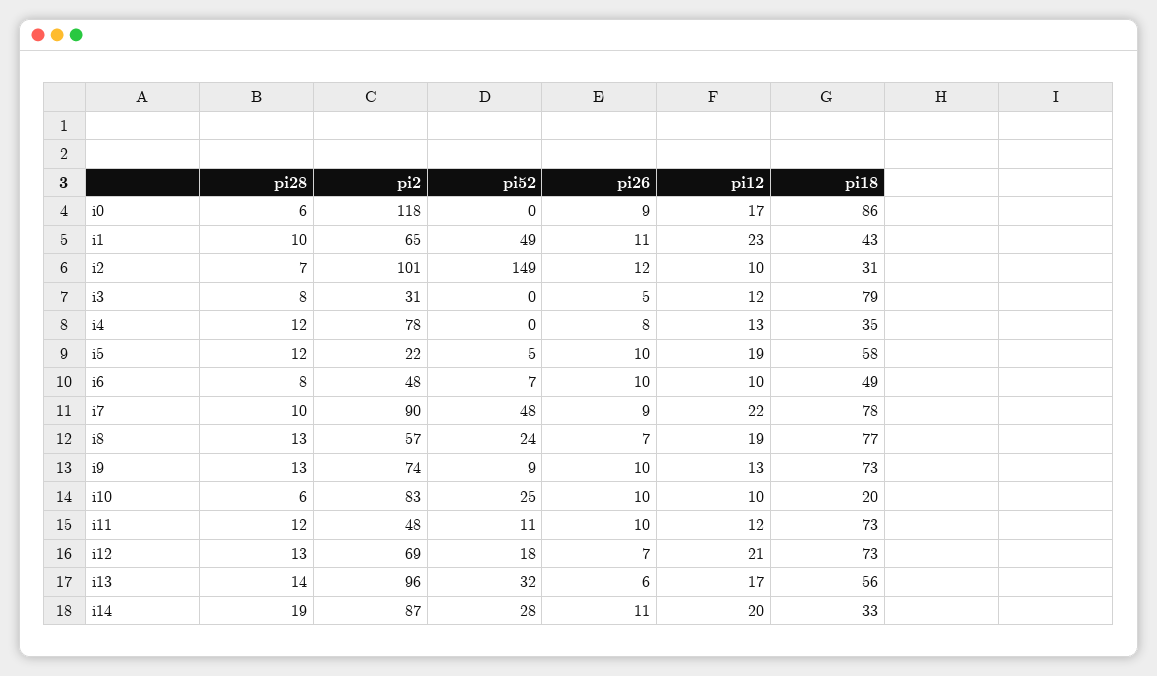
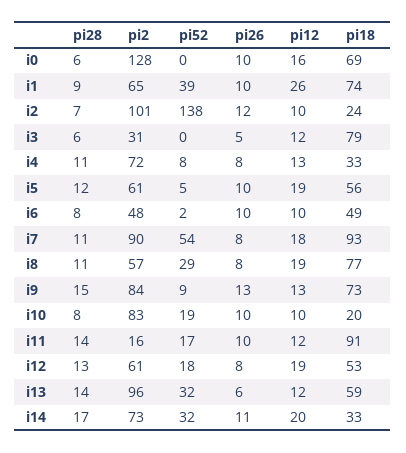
pi2, i0: 118 -> 128
pi26, i0: 9 -> 10
pi12, i0: 17 -> 16
pi18, i0: 86 -> 69
pi28, i1: 10 -> 9
pi52, i1: 49 -> 39
pi26, i1: 11 -> 10
pi12, i1: 23 -> 26
pi18, i1: 43 -> 74
pi52, i2: 149 -> 138
pi18, i2: 31 -> 24
pi28, i3: 8 -> 6
pi28, i4: 12 -> 11
pi2, i4: 78 -> 72
pi52, i4: 0 -> 8
pi18, i4: 35 -> 33
pi2, i5: 22 -> 61
pi18, i5: 58 -> 56
pi52, i6: 7 -> 2
pi28, i7: 10 -> 11
pi52, i7: 48 -> 54
pi26, i7: 9 -> 8
pi12, i7: 22 -> 18
pi18, i7: 78 -> 93
pi28, i8: 13 -> 11
pi52, i8: 24 -> 29
pi26, i8: 7 -> 8
pi28, i9: 13 -> 15
pi2, i9: 74 -> 84
pi26, i9: 10 -> 13
pi28, i10: 6 -> 8
pi52, i10: 25 -> 19
pi28, i11: 12 -> 14
pi2, i11: 48 -> 16
pi52, i11: 11 -> 17
pi18, i11: 73 -> 91
pi2, i12: 69 -> 61
pi26, i12: 7 -> 8
pi12, i12: 21 -> 19
pi18, i12: 73 -> 53
pi12, i13: 17 -> 12
pi18, i13: 56 -> 59
pi28, i14: 19 -> 17
pi2, i14: 87 -> 73
pi52, i14: 28 -> 32

